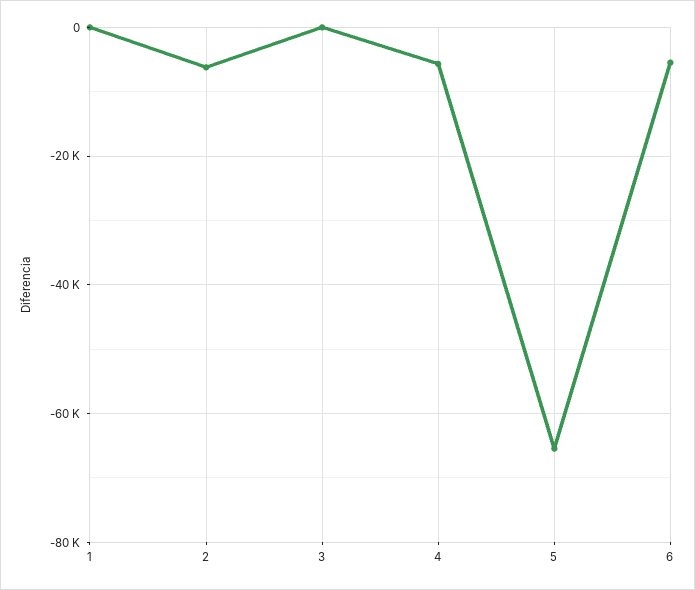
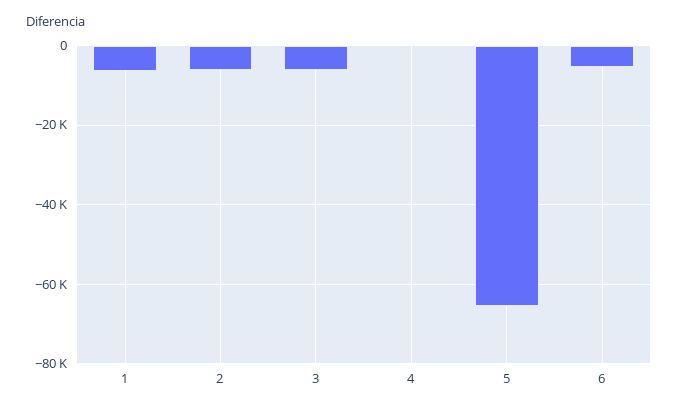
1: 0 -> -6000
3: 0 -> -6000
4: -6000 -> 0

